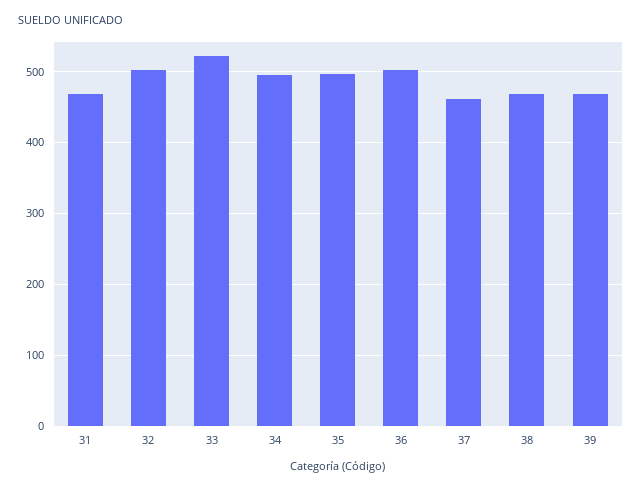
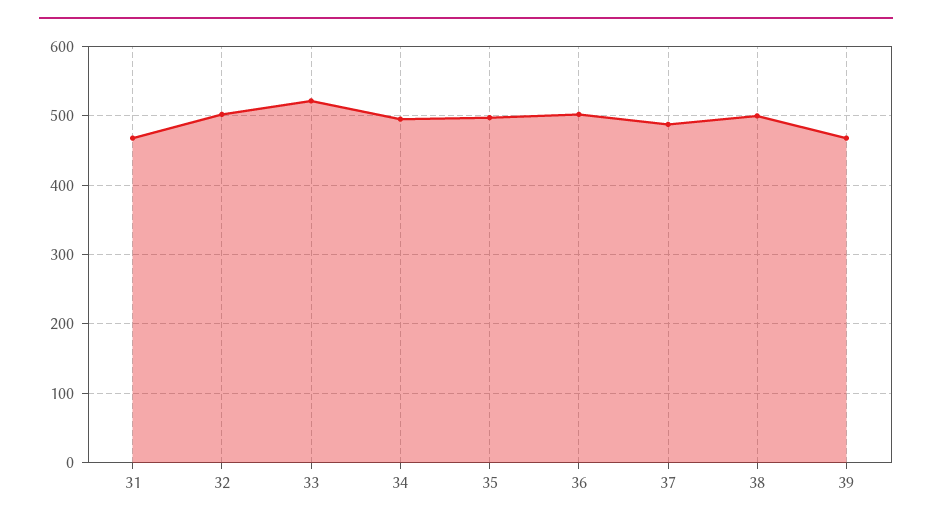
37: 460 -> 490
38: 470 -> 500

